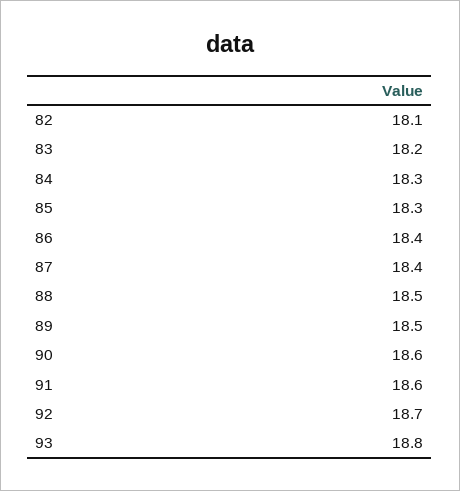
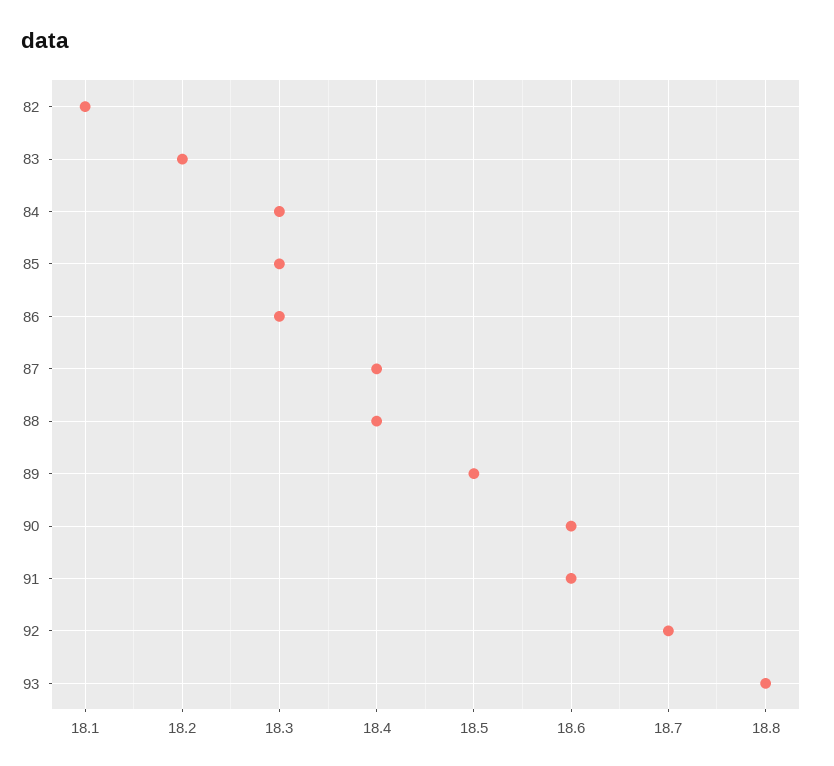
86: 18.4 -> 18.3
88: 18.5 -> 18.4

